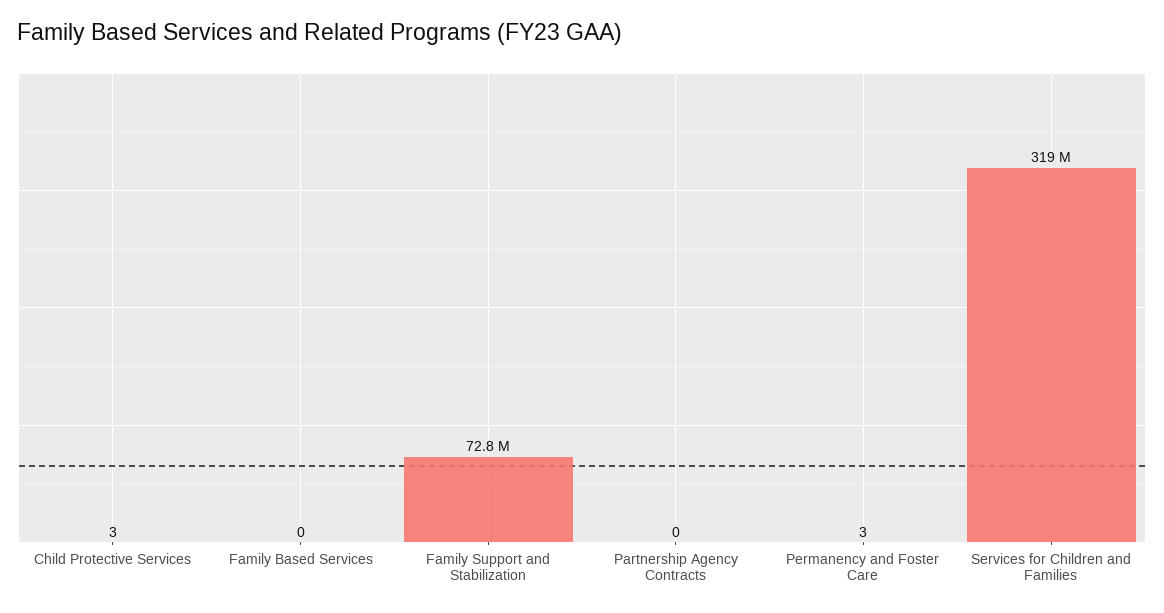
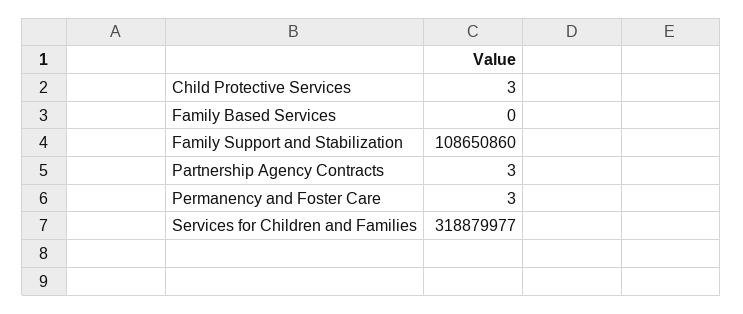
Family Support and Stabilization: 72800000 -> 108650860
Partnership Agency Contracts: 0 -> 3

